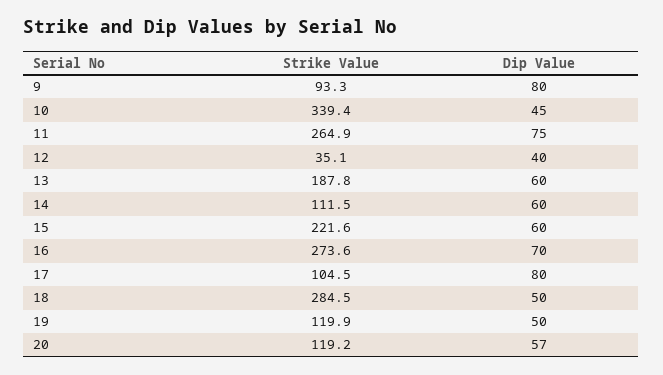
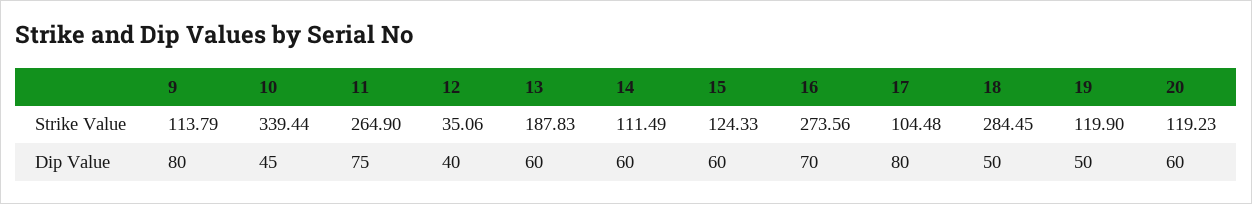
Strike Value, 9: 93.3 -> 113.79
Strike Value, 15: 221.6 -> 124.33
Dip Value, 20: 57 -> 60

